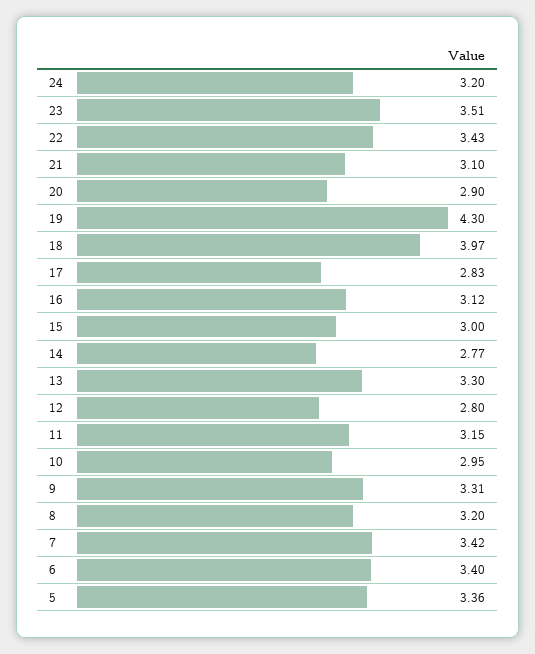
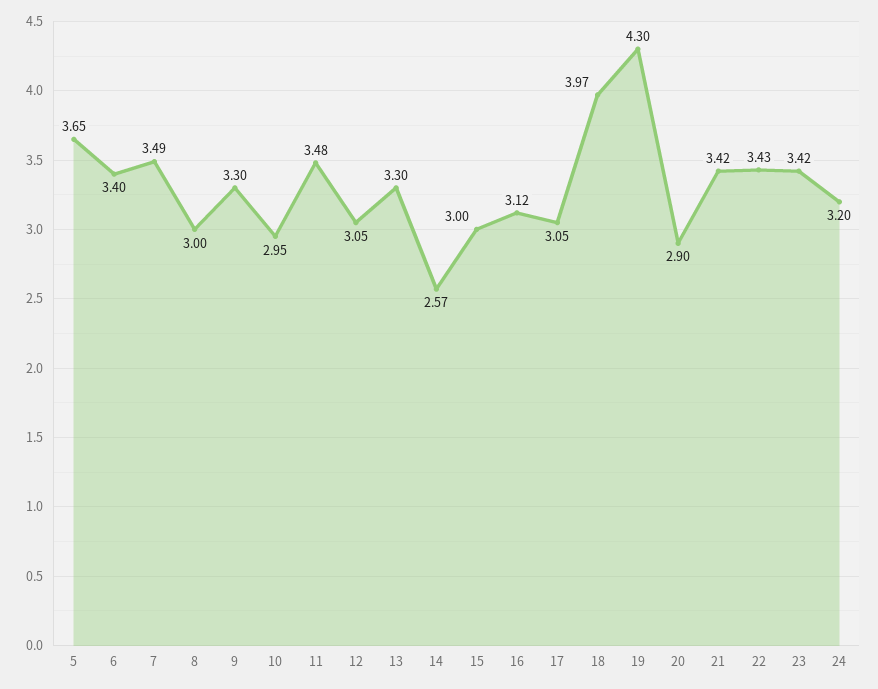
23: 3.51 -> 3.42
21: 3.1 -> 3.42
17: 2.83 -> 3.05
14: 2.77 -> 2.57
12: 2.8 -> 3.05
11: 3.15 -> 3.48
9: 3.31 -> 3.3
8: 3.2 -> 3
7: 3.42 -> 3.49
5: 3.36 -> 3.65

